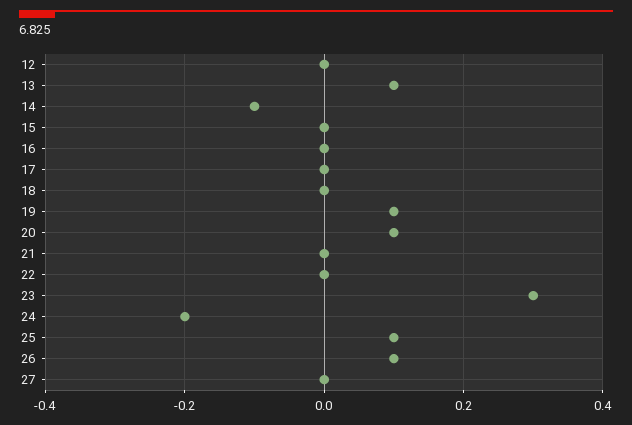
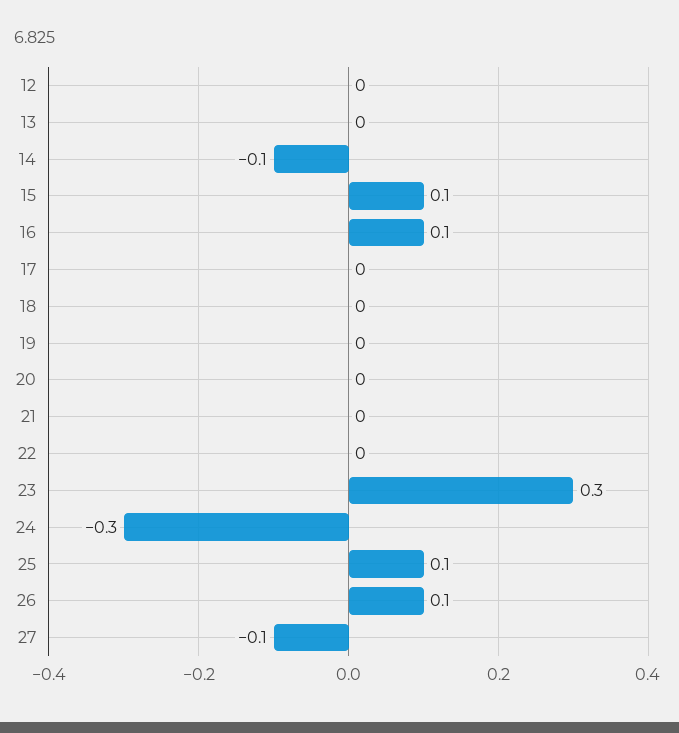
13: 0.1 -> 0
15: 0 -> 0.1
16: 0 -> 0.1
19: 0.1 -> 0
20: 0.1 -> 0
24: -0.2 -> -0.3
27: 0 -> -0.1

